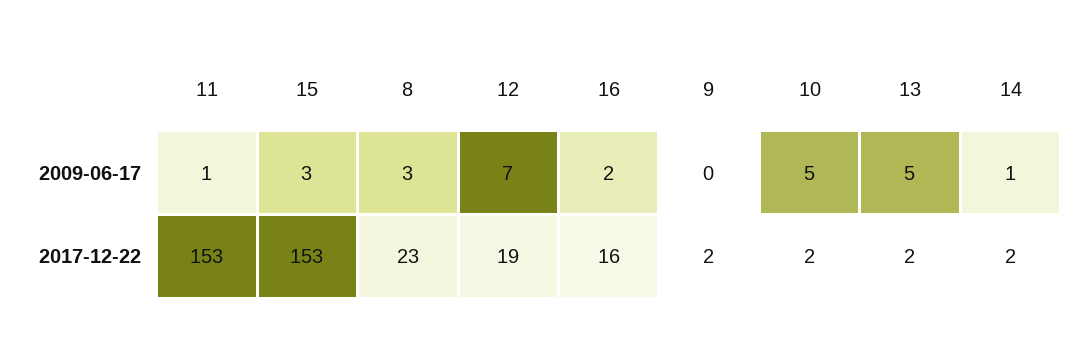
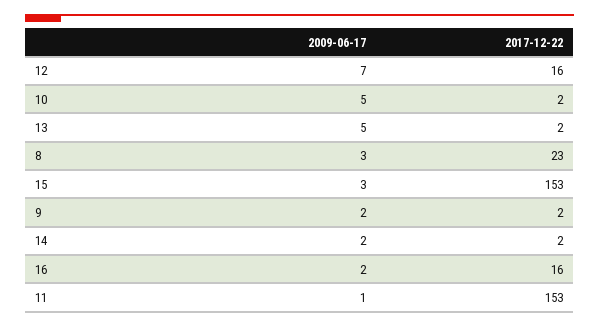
9, 2009-06-17: 0 -> 2
14, 2009-06-17: 1 -> 2
12, 2017-12-22: 19 -> 16

